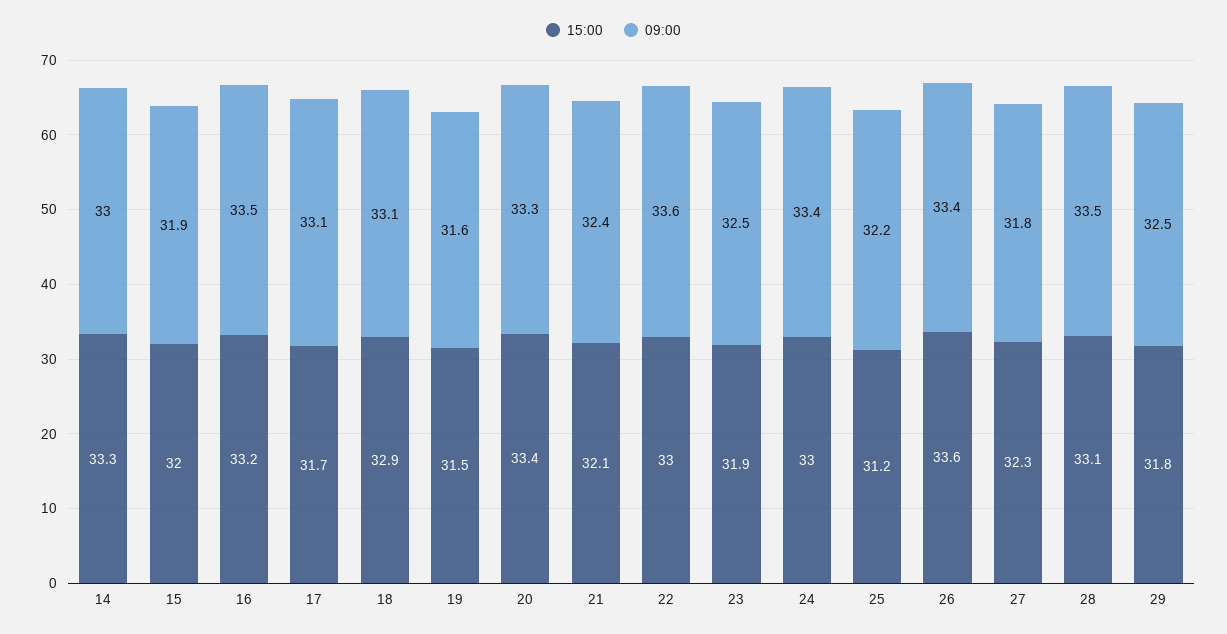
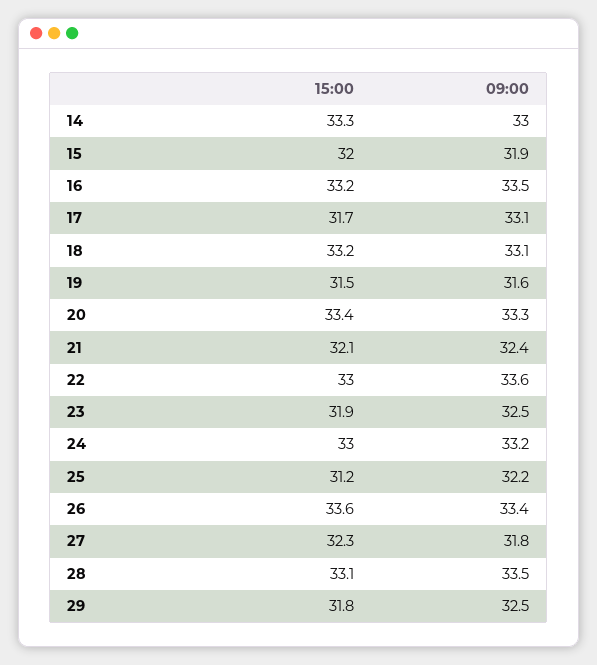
15:00, 18: 32.9 -> 33.2
09:00, 24: 33.4 -> 33.2

